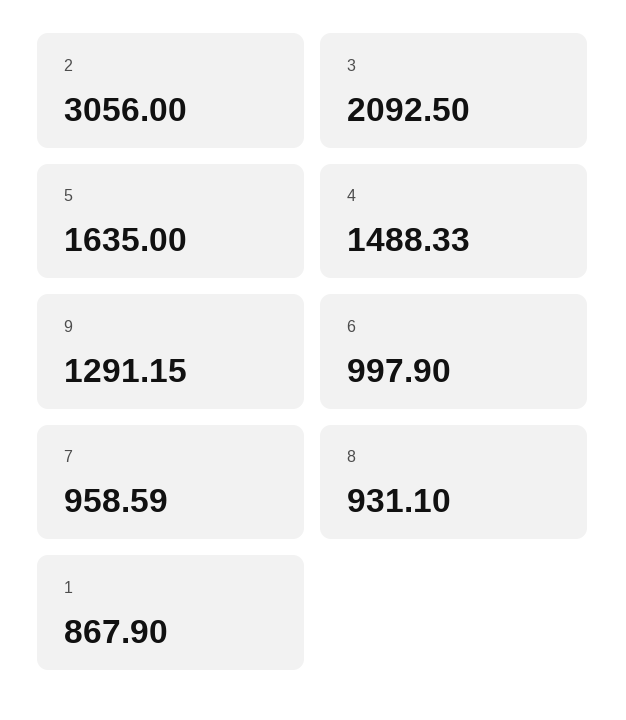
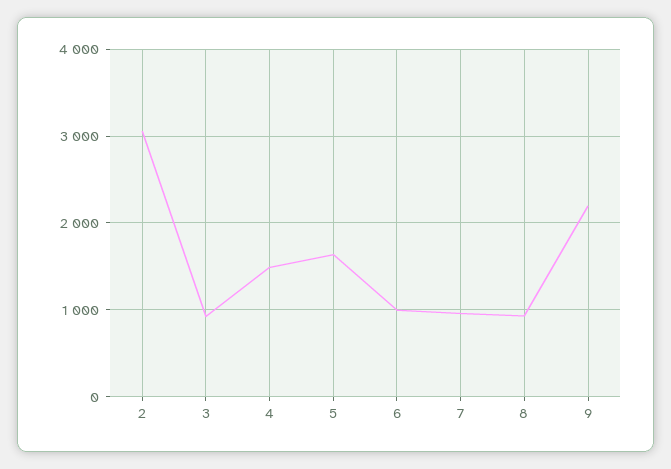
3: 2092.5 -> 900
9: 1291.15 -> 2200
1: 867.9 -> none

